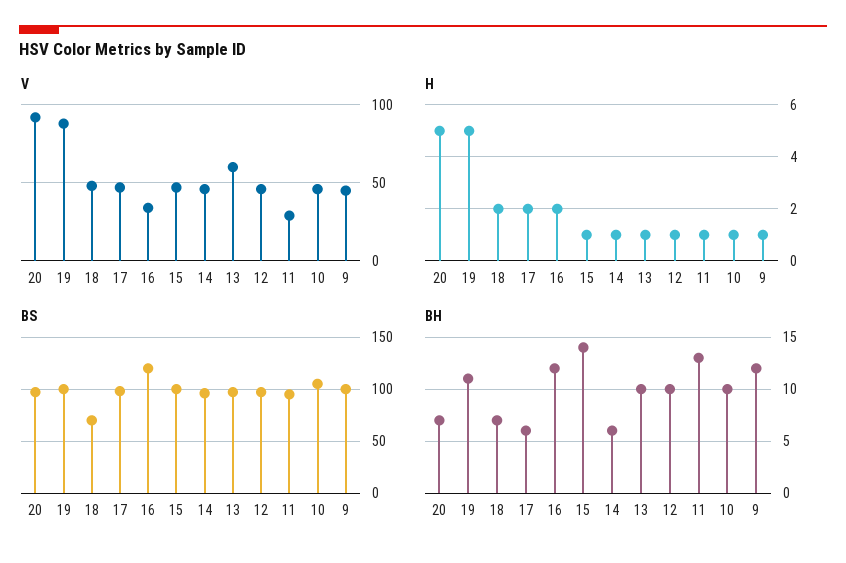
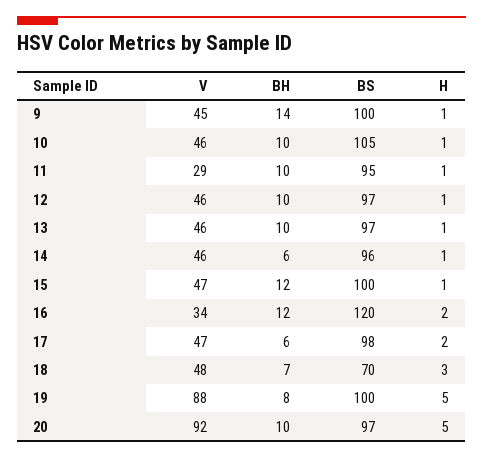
V, 13: 60 -> 46
H, 18: 2 -> 3
BH, 20: 7 -> 10
BH, 19: 11 -> 8
BH, 15: 14 -> 12
BH, 11: 13 -> 10
BH, 9: 12 -> 14

